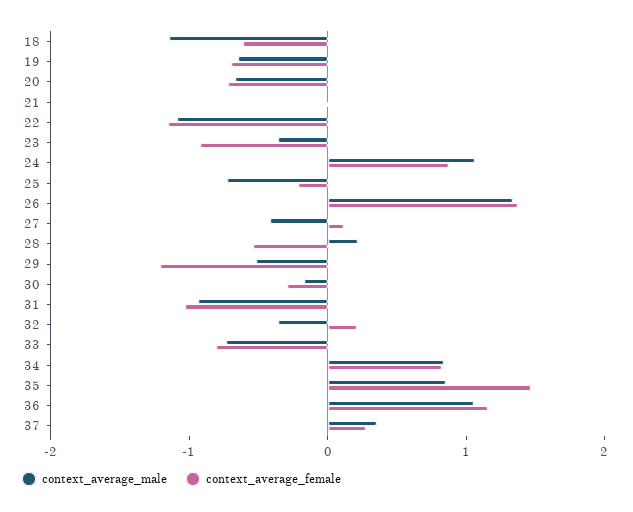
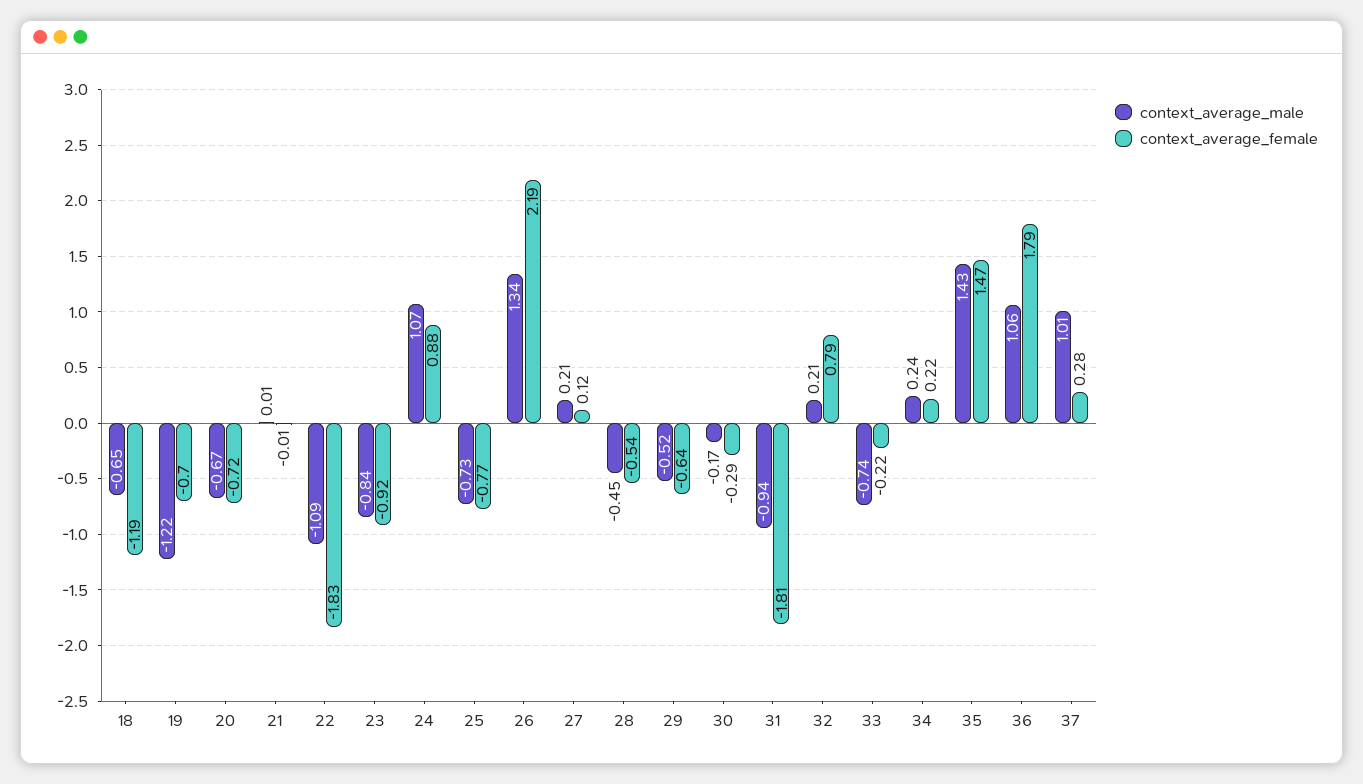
context_average_male, 18: -1.2 -> -0.65
context_average_female, 18: -0.6 -> -1.19
context_average_male, 19: -0.6 -> -1.22
context_average_female, 22: -1.2 -> -1.83
context_average_male, 23: -0.4 -> -0.84
context_average_female, 25: -0.2 -> -0.77
context_average_female, 26: 1.4 -> 2.19
context_average_male, 27: -0.4 -> 0.21
context_average_male, 28: 0.2 -> -0.45
context_average_female, 29: -1.2 -> -0.64
context_average_female, 31: -1 -> -1.81
context_average_male, 32: -0.4 -> 0.21
context_average_female, 32: 0.2 -> 0.79
context_average_female, 33: -0.8 -> -0.22
context_average_male, 34: 0.8 -> 0.24
context_average_female, 34: 0.8 -> 0.22
context_average_male, 35: 0.8 -> 1.43
context_average_female, 36: 1.2 -> 1.79
context_average_male, 37: 0.4 -> 1.01

